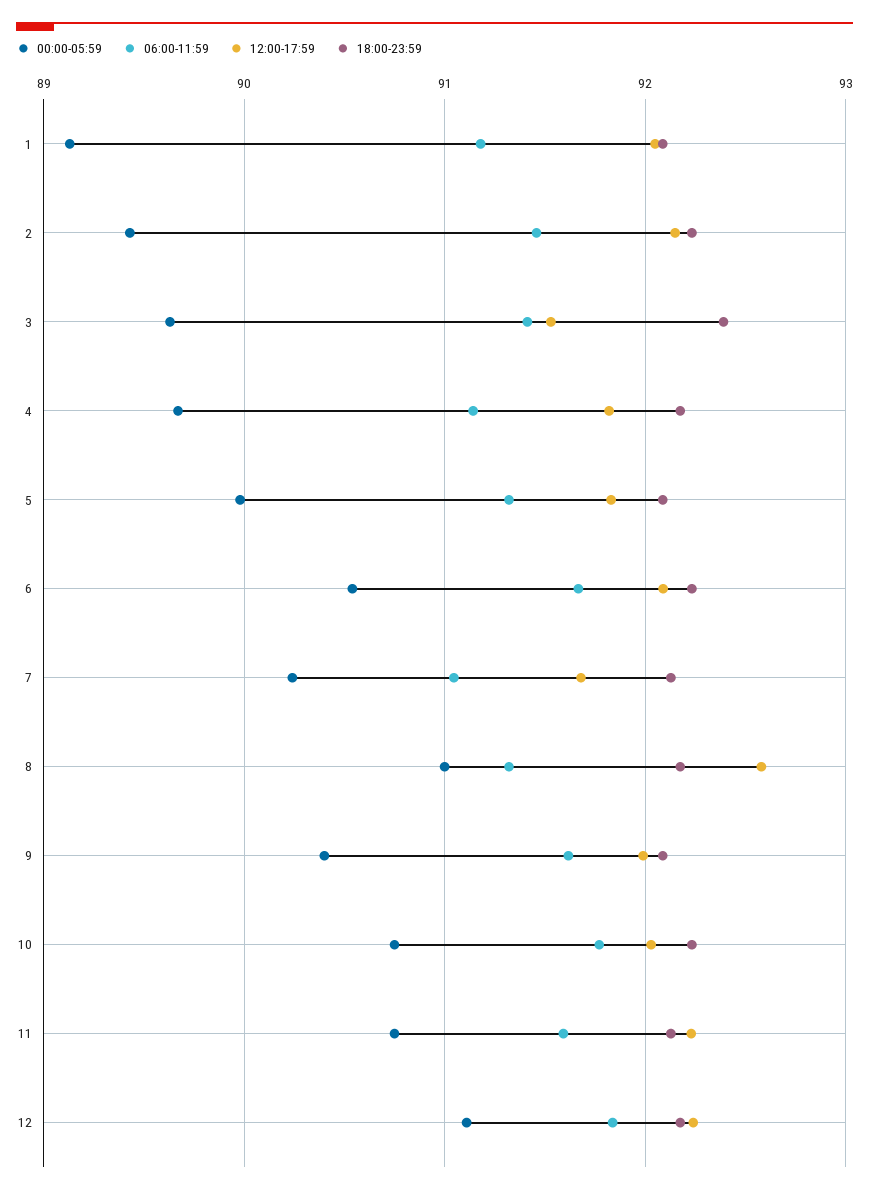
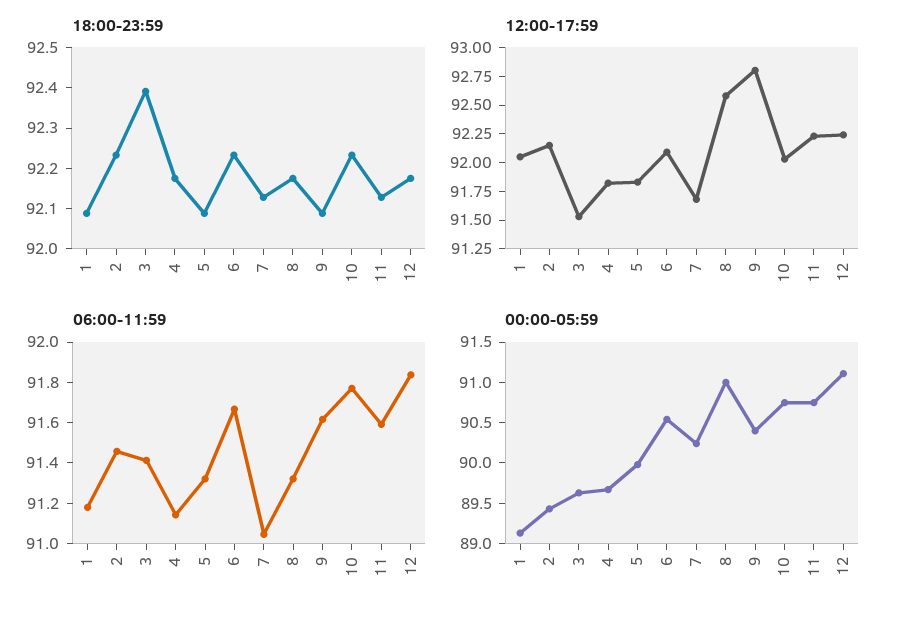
12:00-17:59, 9: 92 -> 92.75

